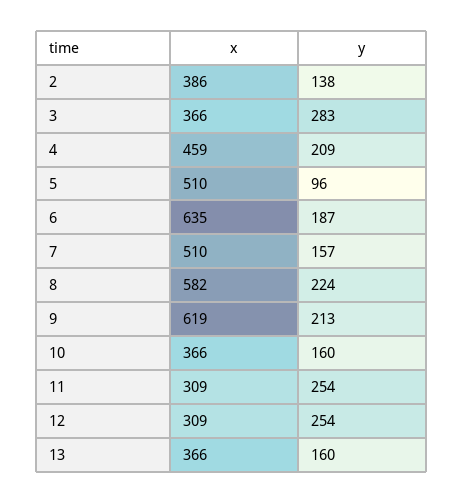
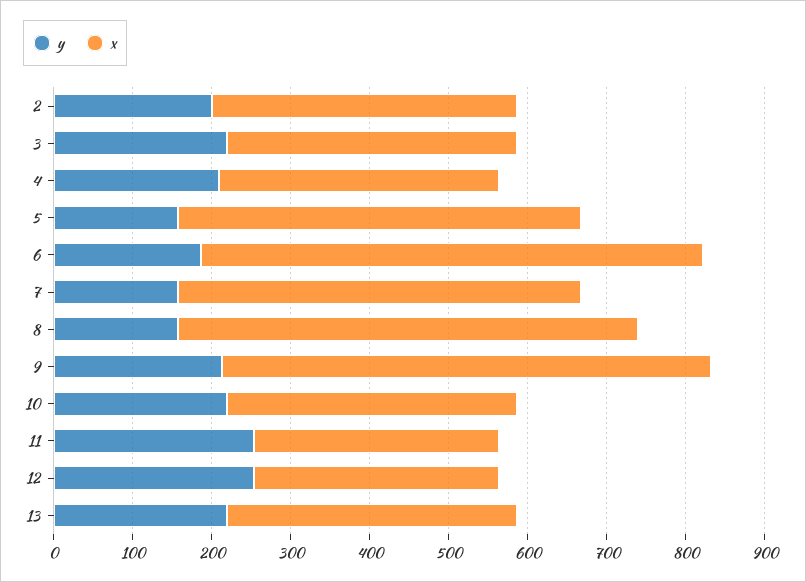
y, 2: 138 -> 200
y, 3: 283 -> 220
x, 4: 459 -> 360
y, 5: 96 -> 160
y, 8: 224 -> 160
y, 10: 160 -> 220
y, 13: 160 -> 220

